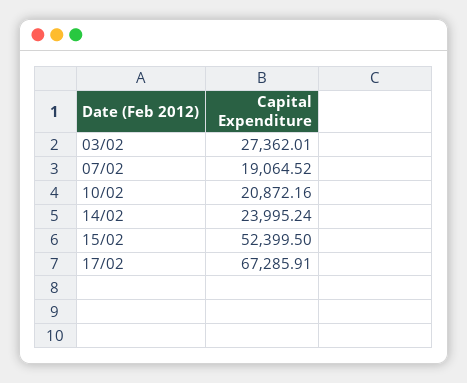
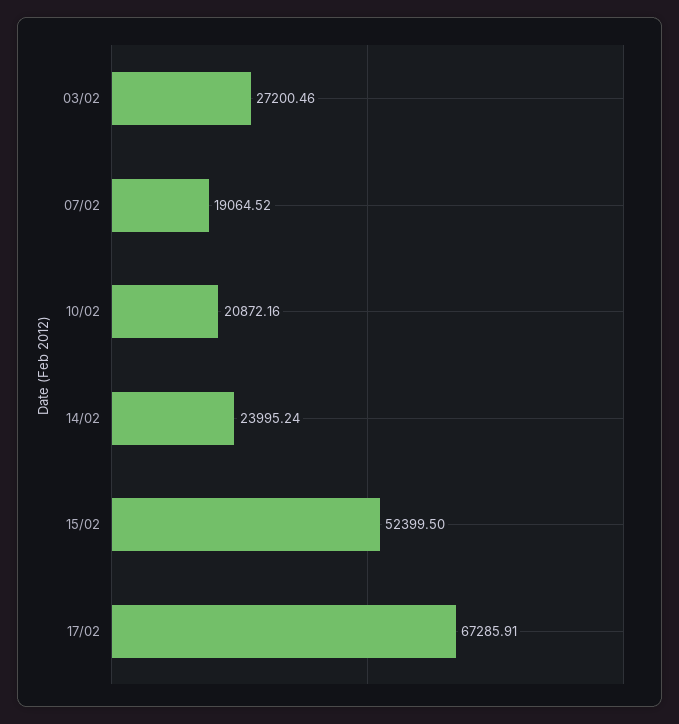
03/02: 27362.01 -> 27200.46

